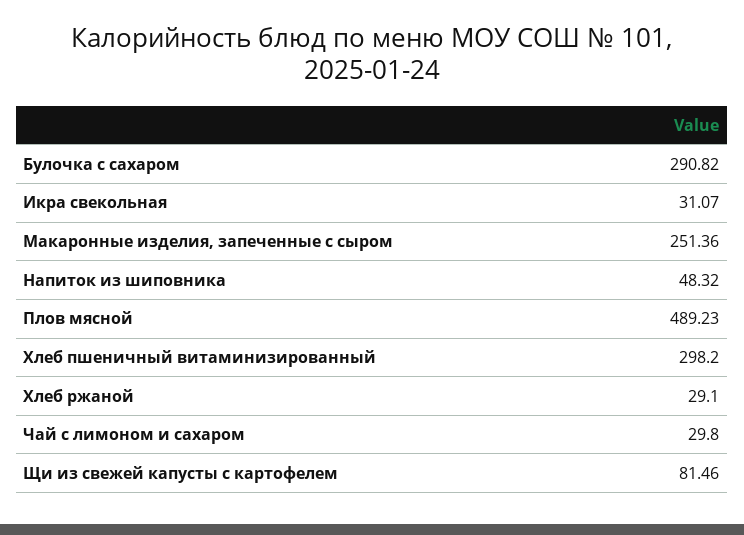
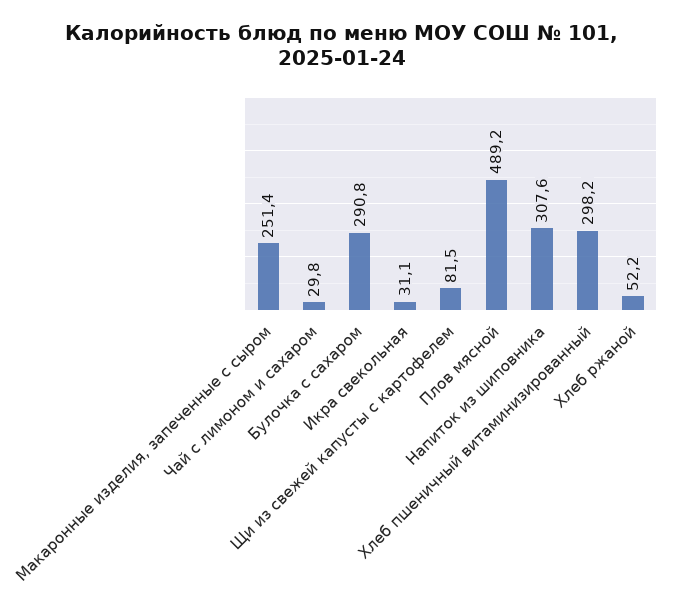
Напиток из шиповника: 48.32 -> 307.6
Хлеб ржаной: 29.1 -> 52.2

